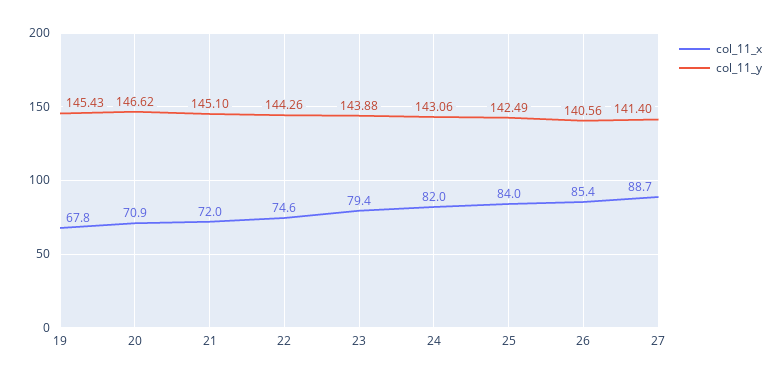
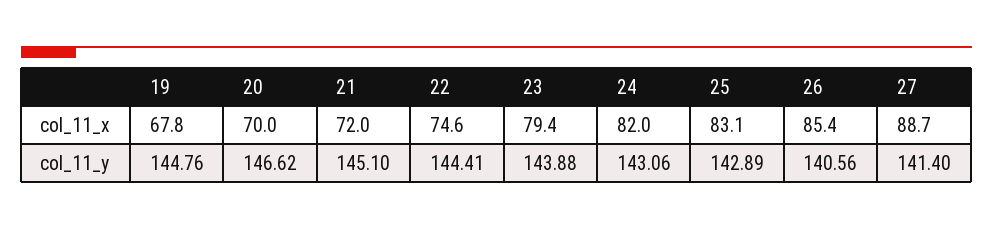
col_11_y, 19: 145.43 -> 144.76
col_11_x, 20: 70.9 -> 70
col_11_y, 22: 144.26 -> 144.41
col_11_x, 25: 84 -> 83.1
col_11_y, 25: 142.49 -> 142.89

